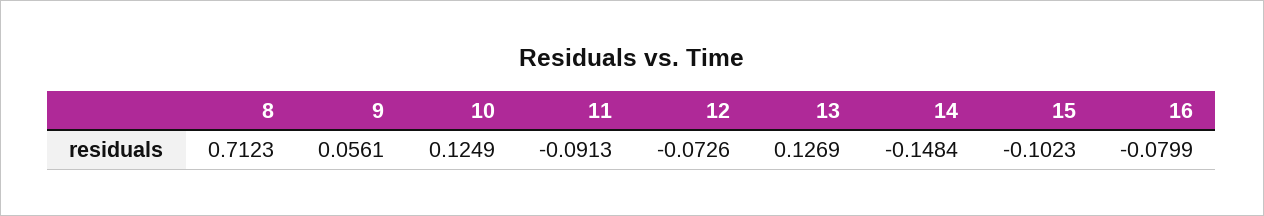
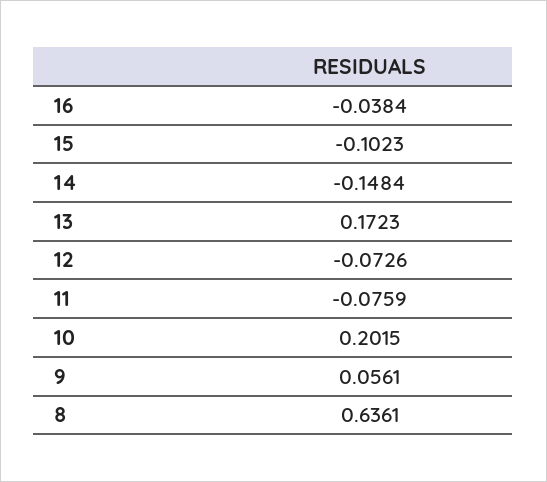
8: 0.7123 -> 0.6361
10: 0.1249 -> 0.2015
11: -0.0913 -> -0.0759
13: 0.1269 -> 0.1723
16: -0.0799 -> -0.0384

